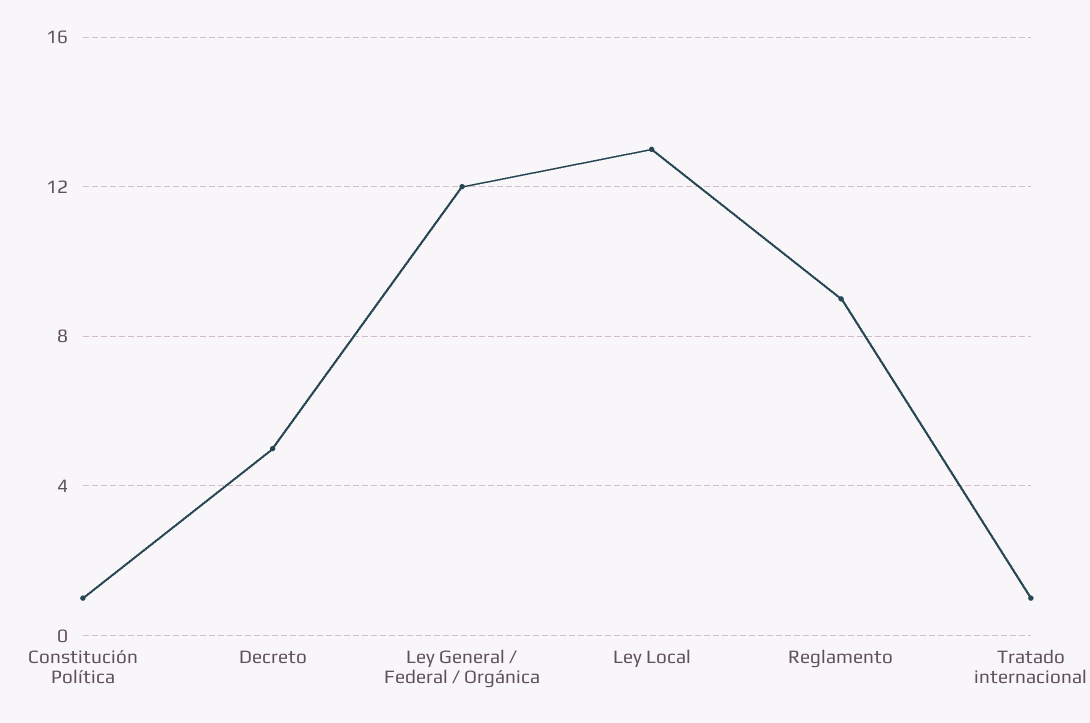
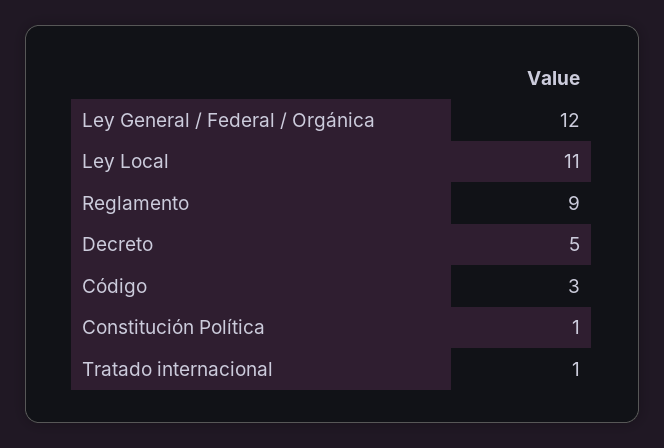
Ley Local: 13 -> 11
Código: none -> 3

